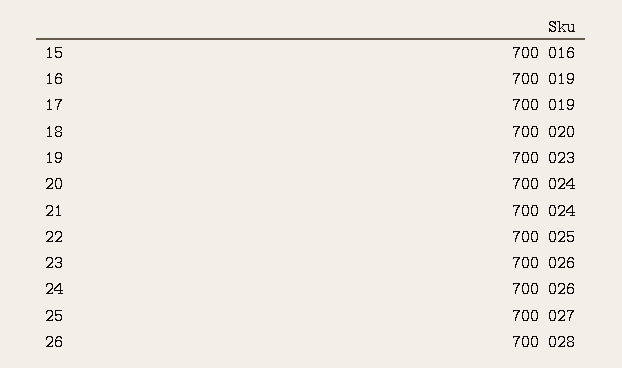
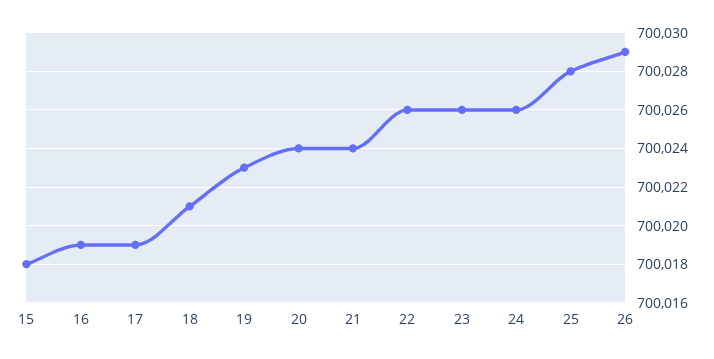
15: 700016 -> 700018
18: 700020 -> 700021
22: 700025 -> 700026
25: 700027 -> 700028
26: 700028 -> 700029

